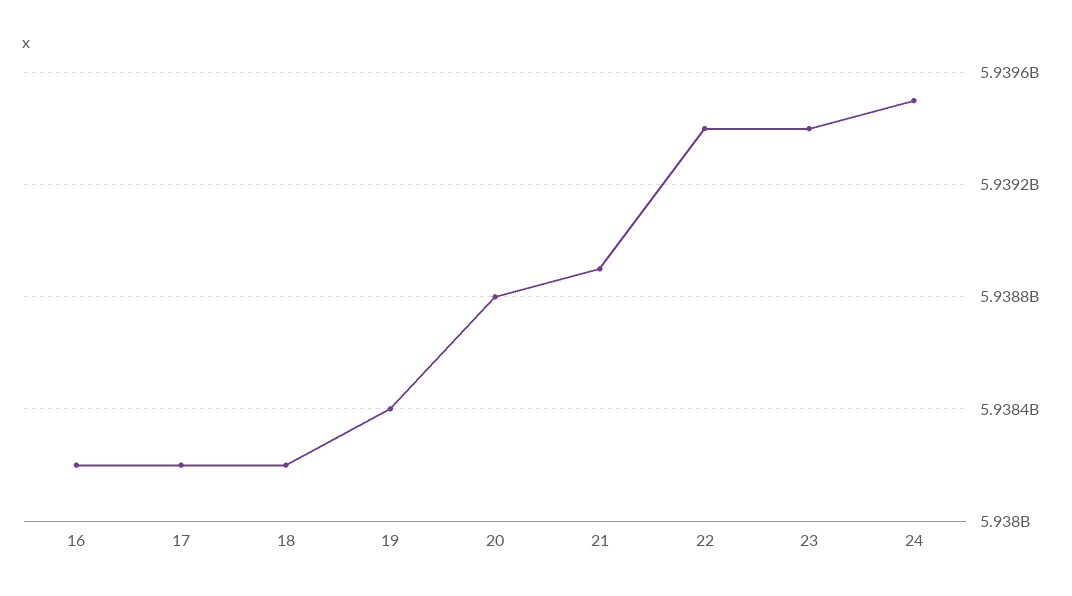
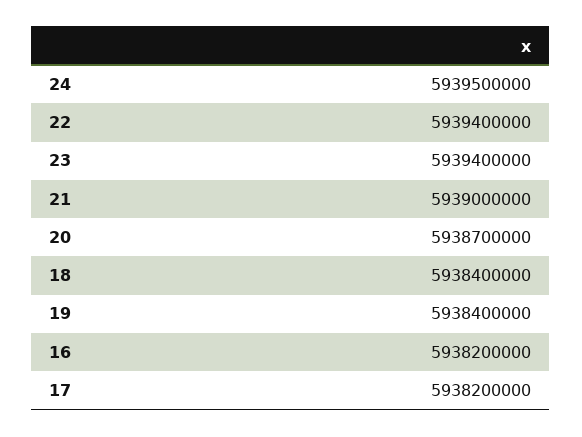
18: 5938200000 -> 5938400000
20: 5938800000 -> 5938700000
21: 5938900000 -> 5939000000

